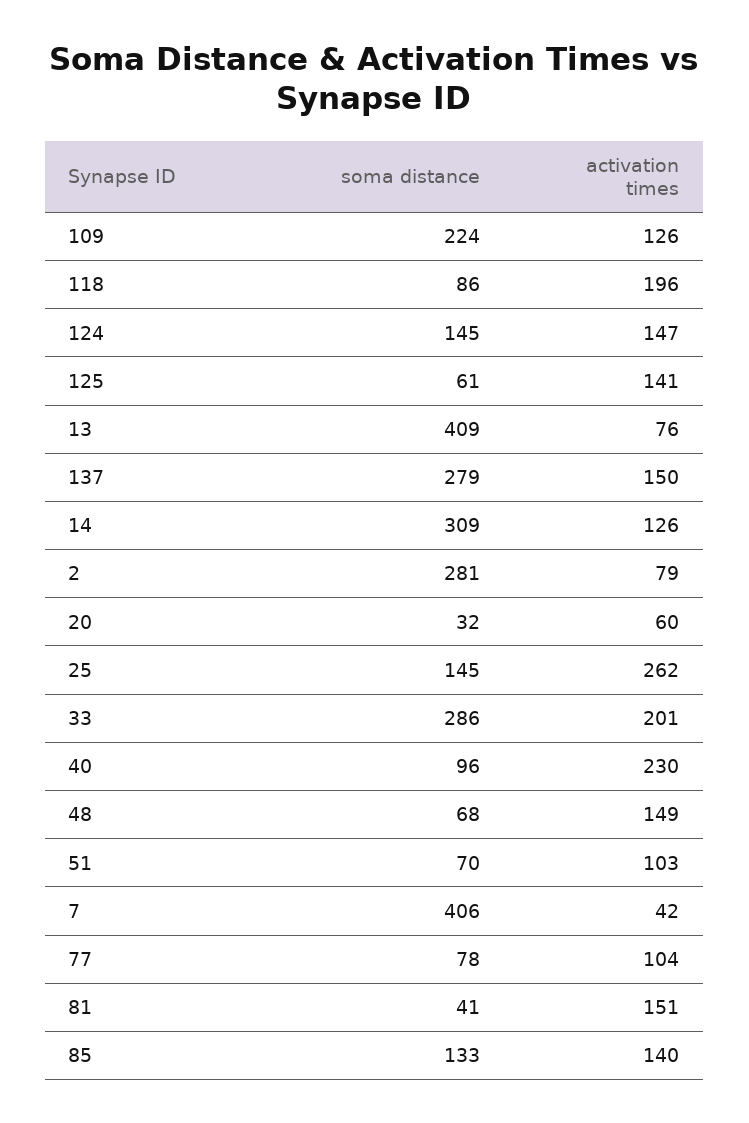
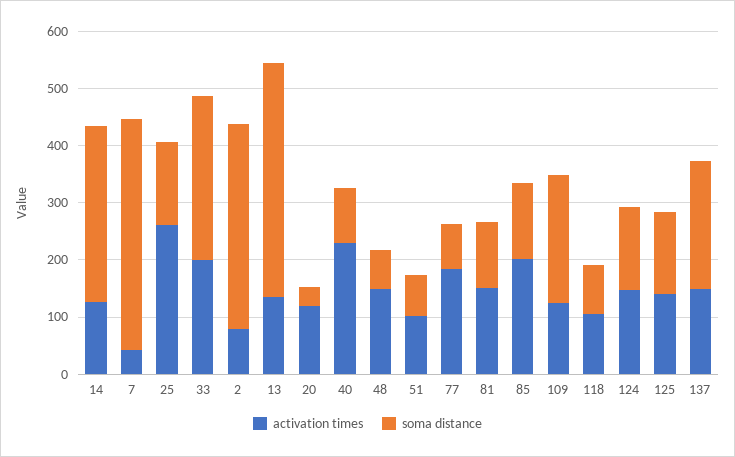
activation times, 118: 196 -> 100
soma distance, 125: 61 -> 140
activation times, 13: 76 -> 140
soma distance, 137: 279 -> 220
soma distance, 2: 281 -> 360
activation times, 20: 60 -> 120
activation times, 77: 104 -> 180
soma distance, 81: 41 -> 120
activation times, 85: 140 -> 200

